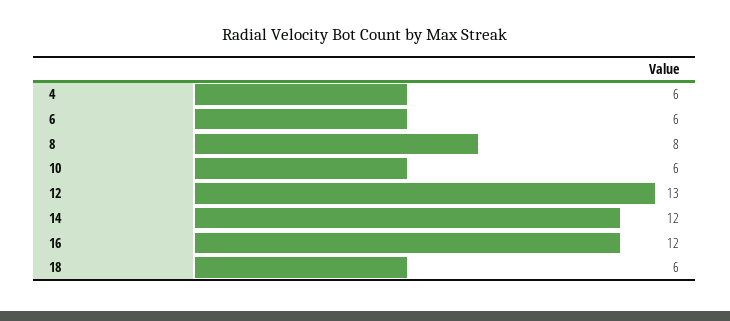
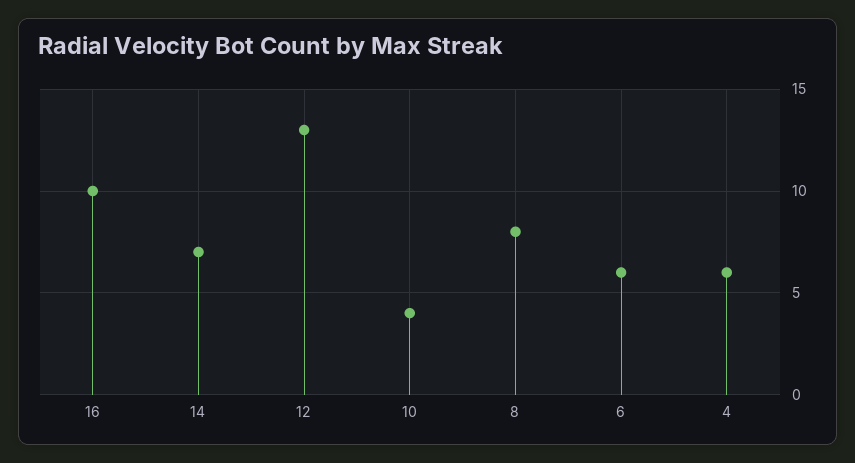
10: 6 -> 4
14: 12 -> 7
16: 12 -> 10
18: 6 -> none

